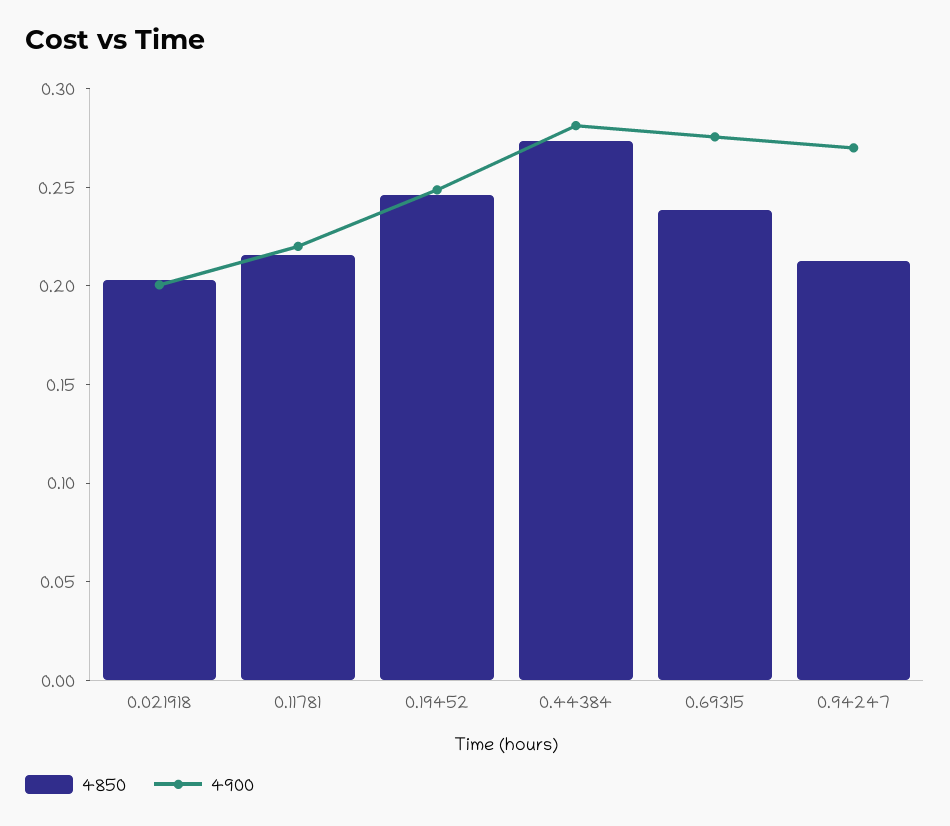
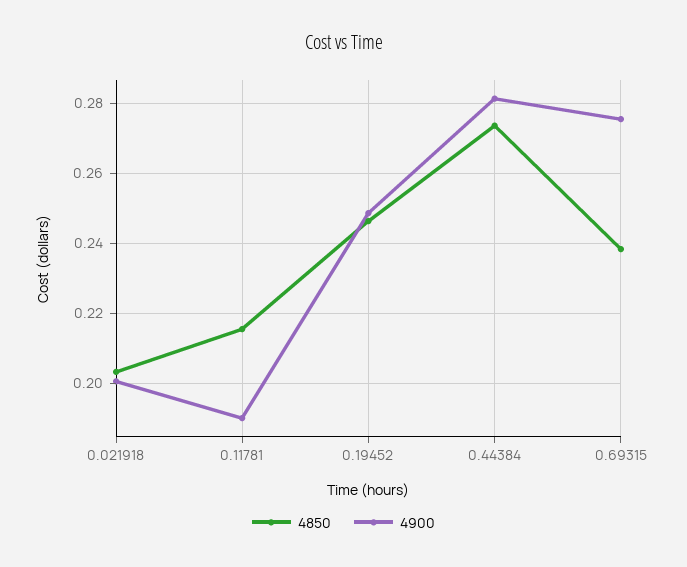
4900, 0.11781: 0.22 -> 0.19
4850, 0.94247: 0.21 -> none
4900, 0.94247: 0.27 -> none

